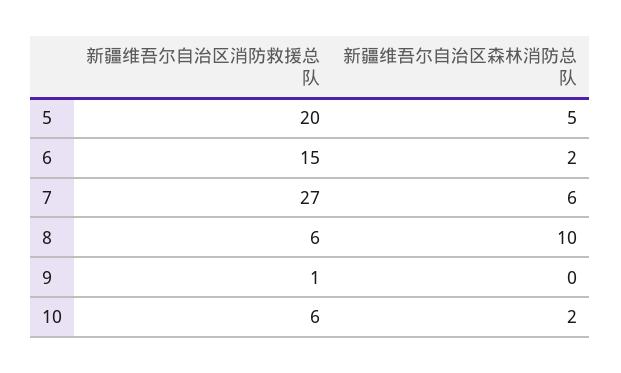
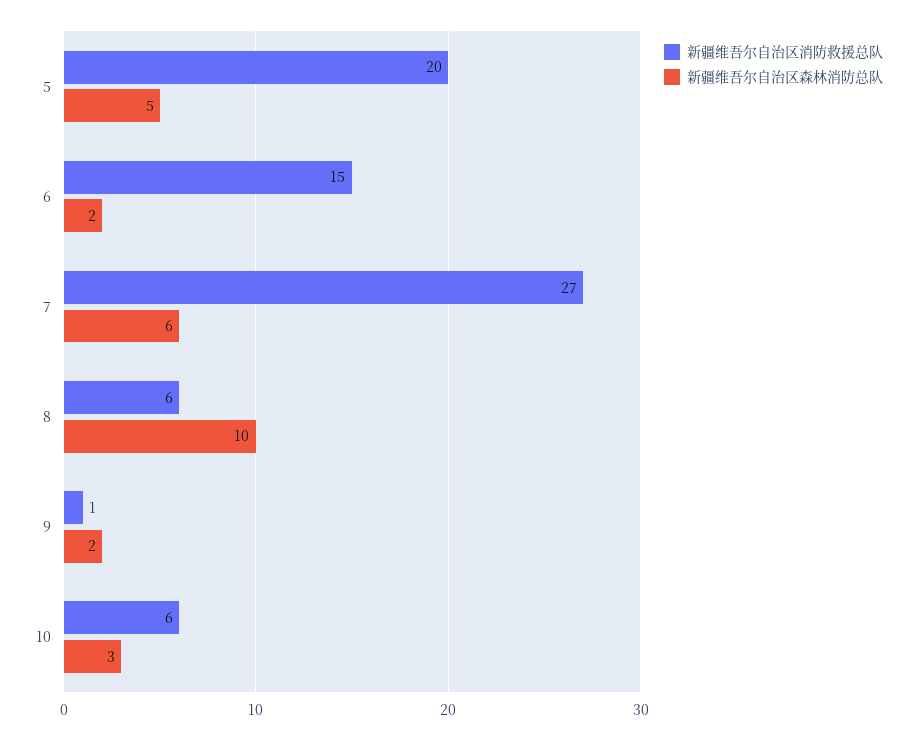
新疆维吾尔自治区森林消防总队, 9: 0 -> 2
新疆维吾尔自治区森林消防总队, 10: 2 -> 3

